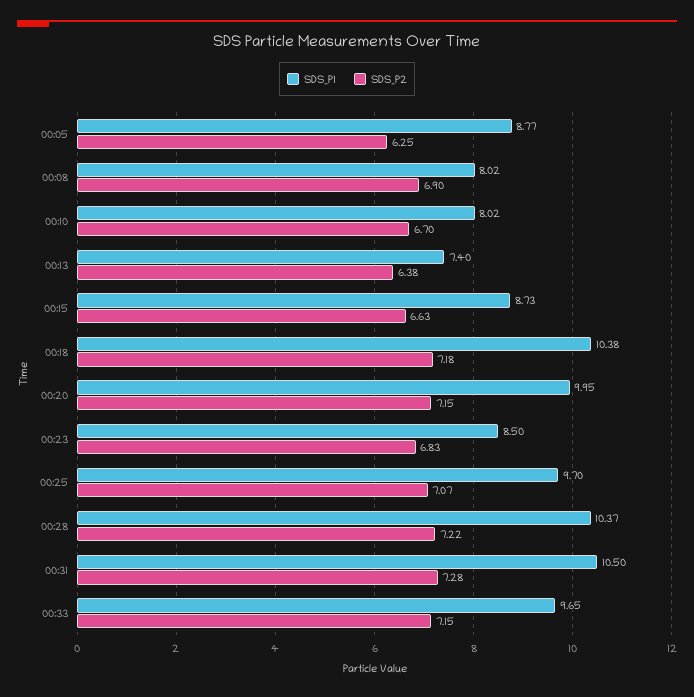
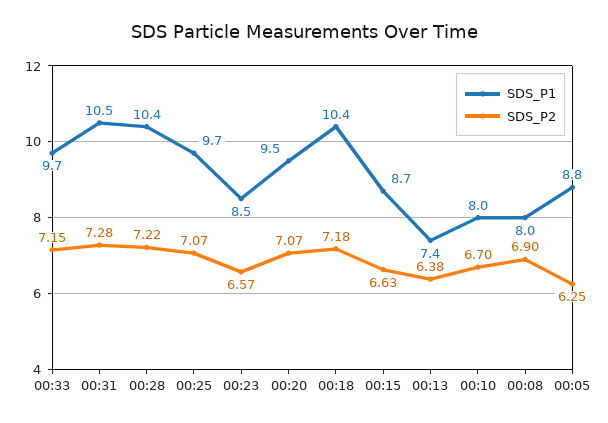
SDS_P1, 00:20: 9.95 -> 9.5
SDS_P2, 00:20: 7.15 -> 7.07
SDS_P2, 00:23: 6.83 -> 6.57

